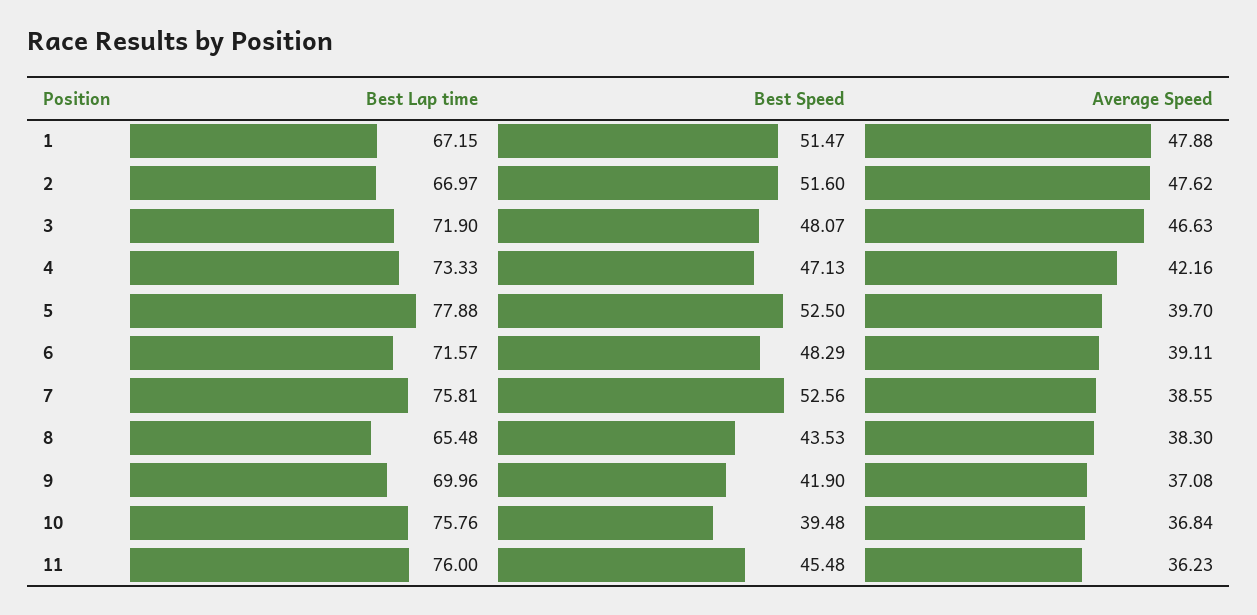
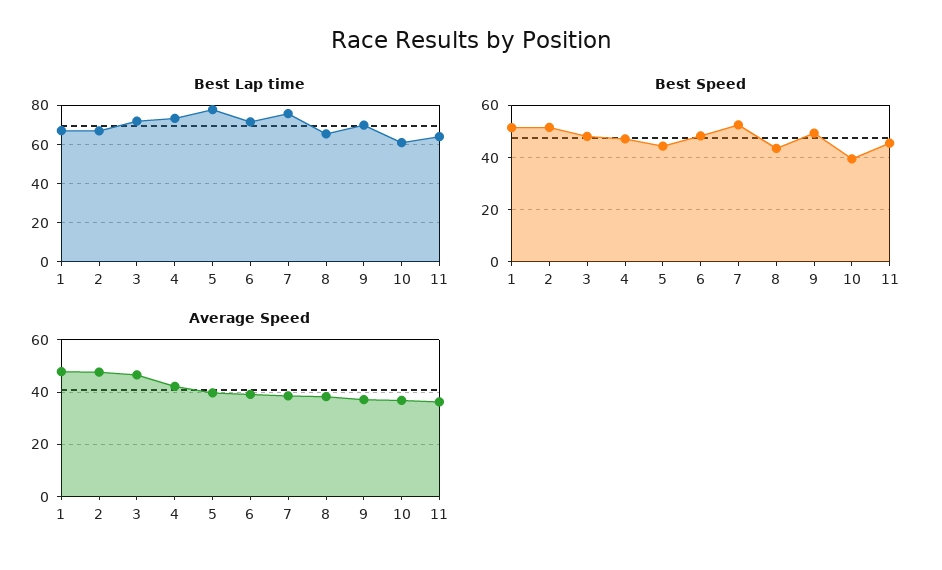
Best Speed, 5: 52.5 -> 45
Best Speed, 9: 41.9 -> 50
Best Lap time, 10: 75.76 -> 60
Best Lap time, 11: 76 -> 65

